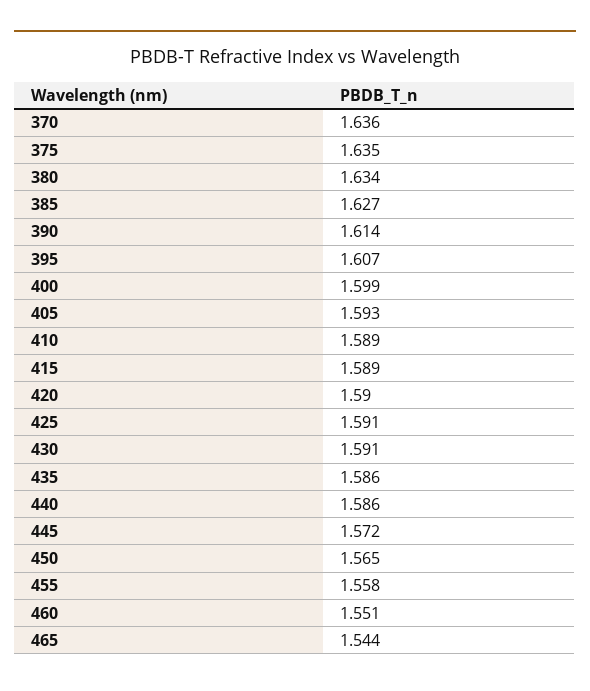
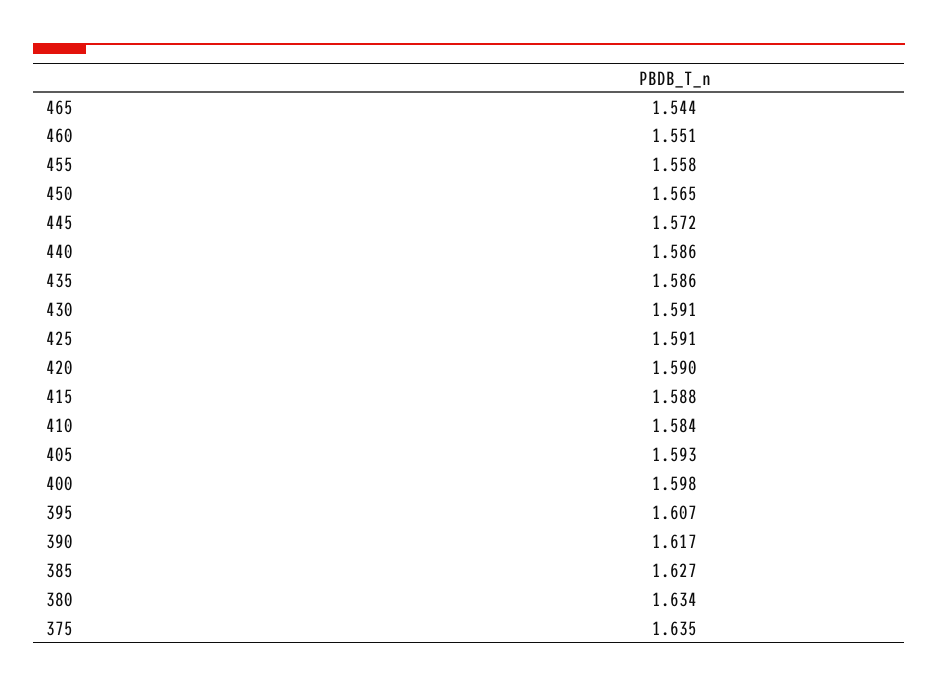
370: 1.636 -> none
390: 1.614 -> 1.617
400: 1.599 -> 1.598
410: 1.589 -> 1.584
415: 1.589 -> 1.588

